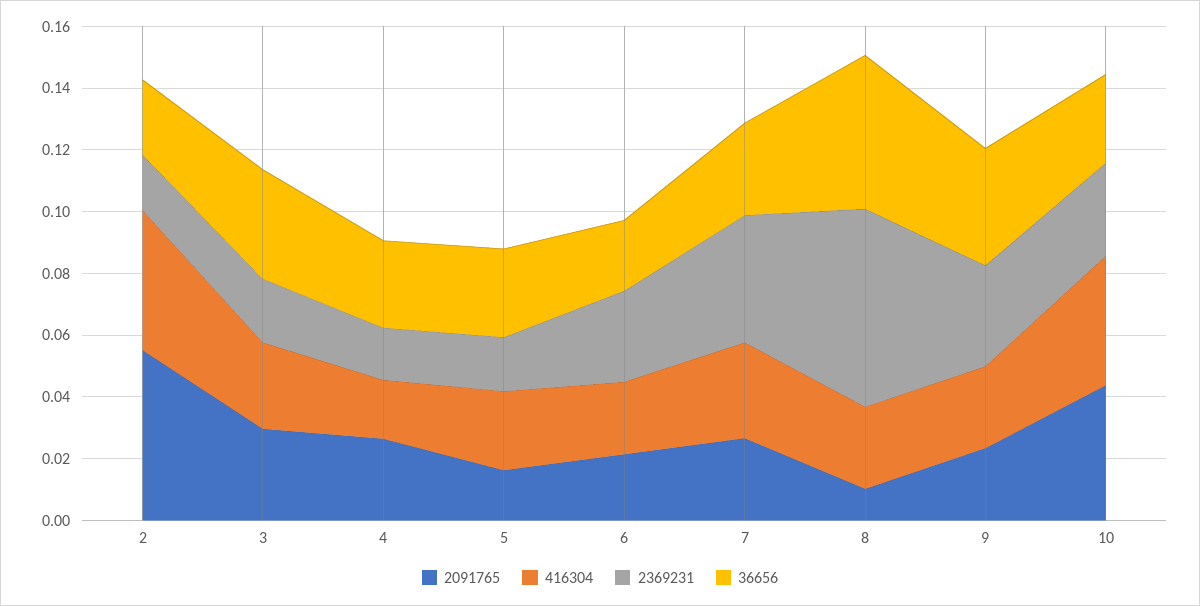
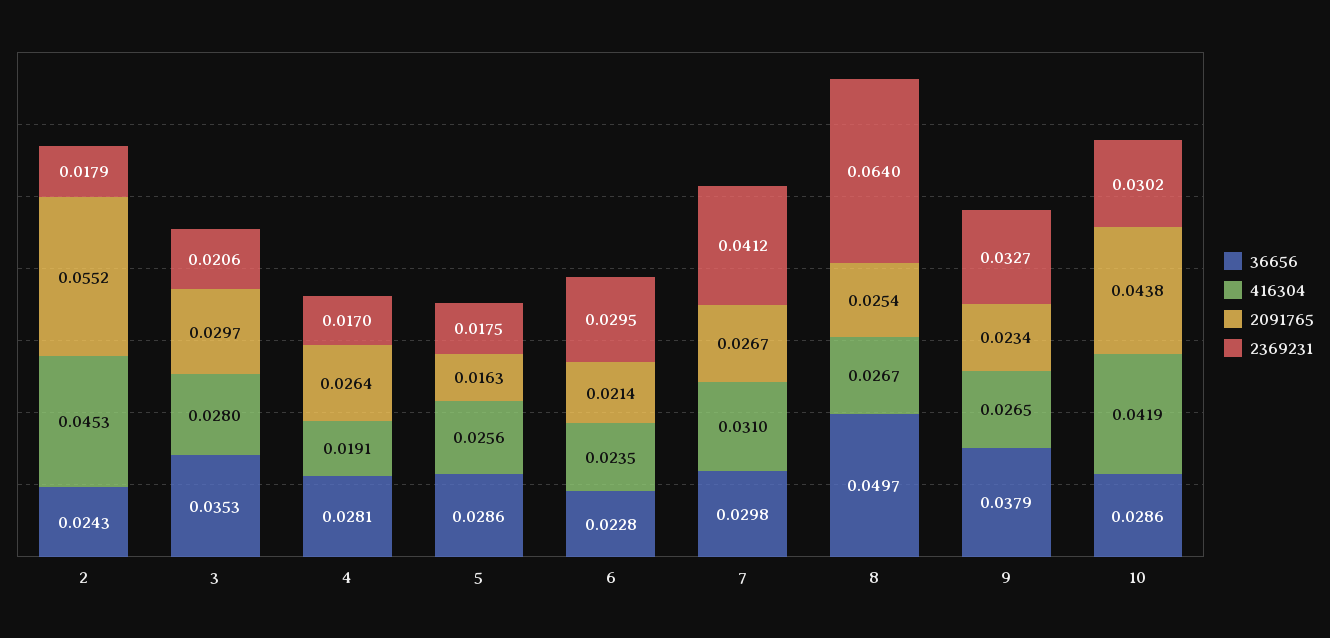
2091765, 8: 0.01 -> 0.0254

